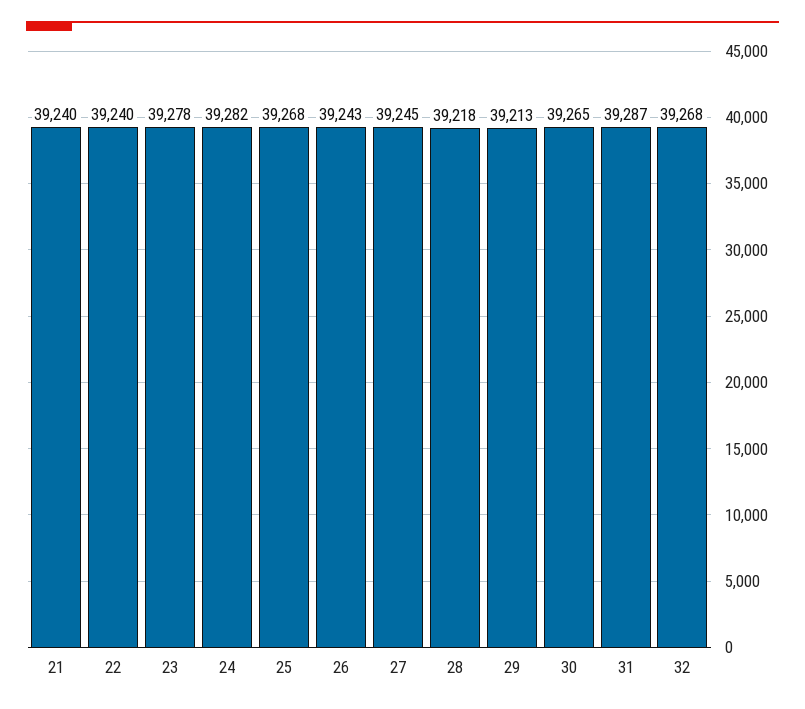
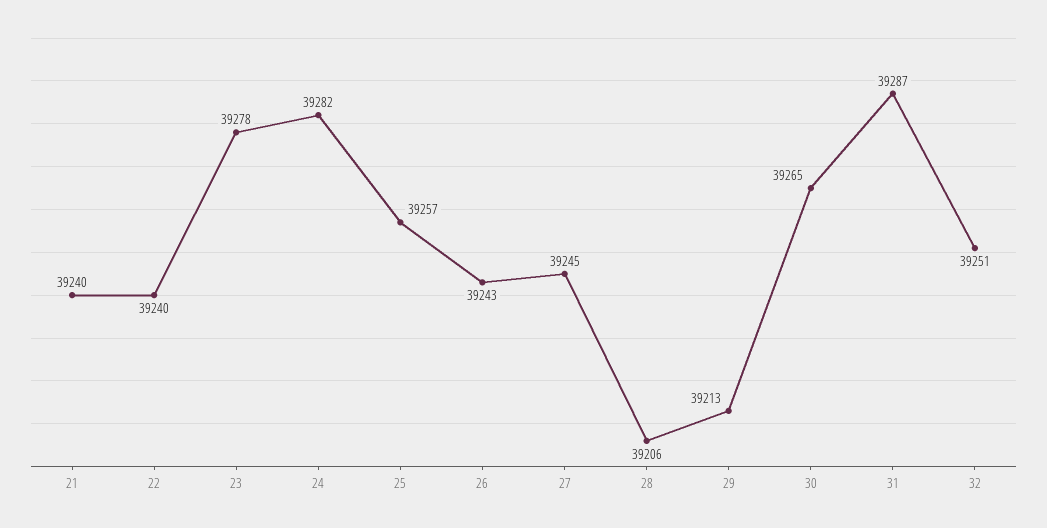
25: 39268 -> 39257
28: 39218 -> 39206
32: 39268 -> 39251

